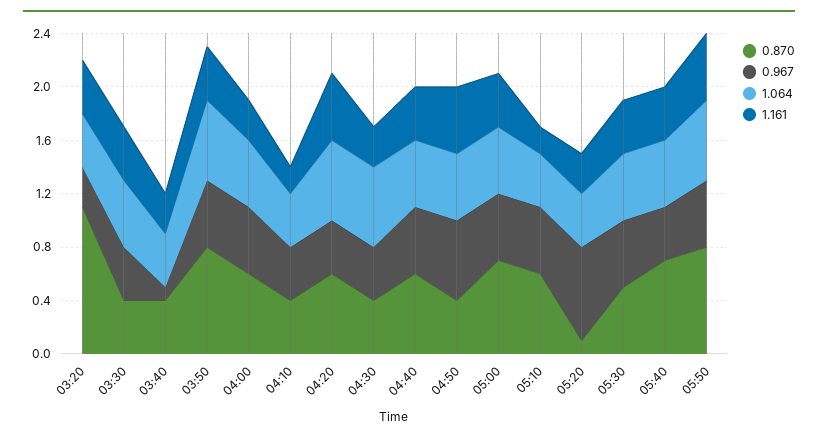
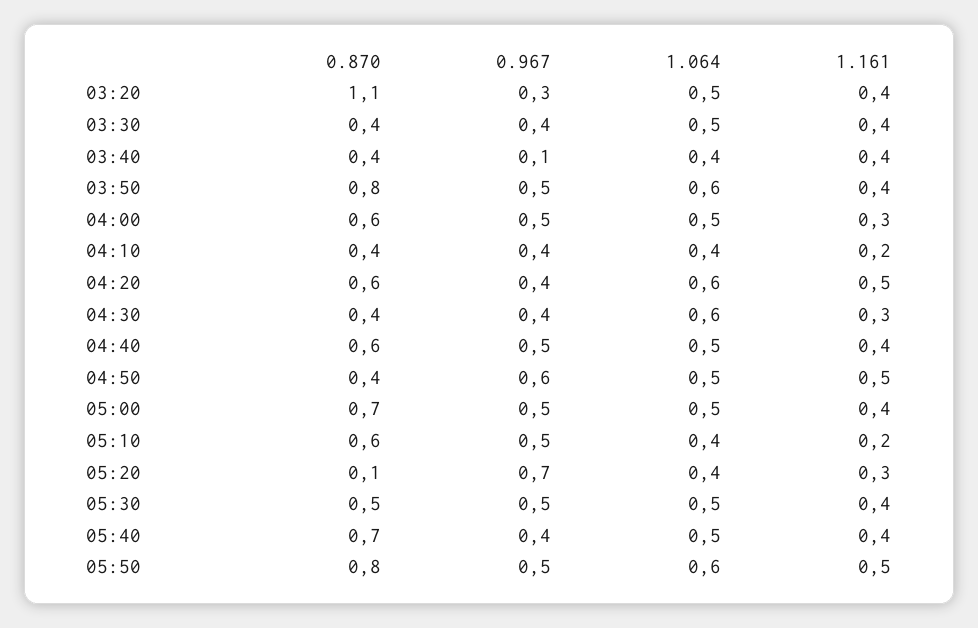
1.064, 03:20: 0.4 -> 0.5
1.161, 03:40: 0.3 -> 0.4

